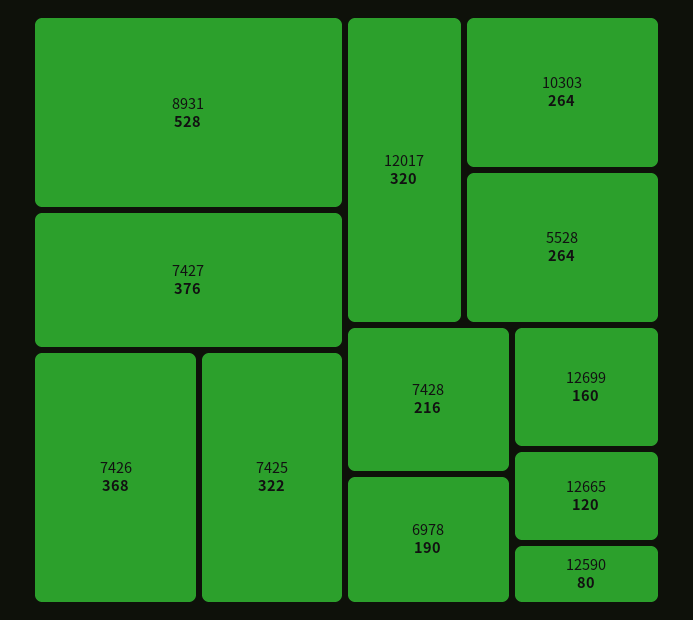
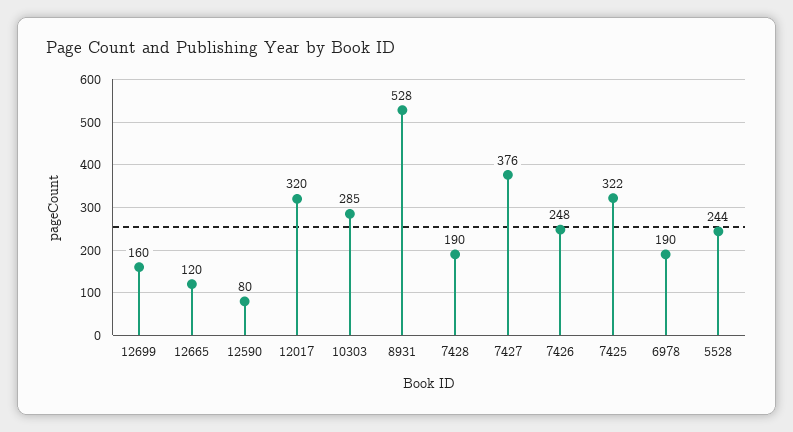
7426: 368 -> 248
10303: 264 -> 285
5528: 264 -> 244
7428: 216 -> 190

